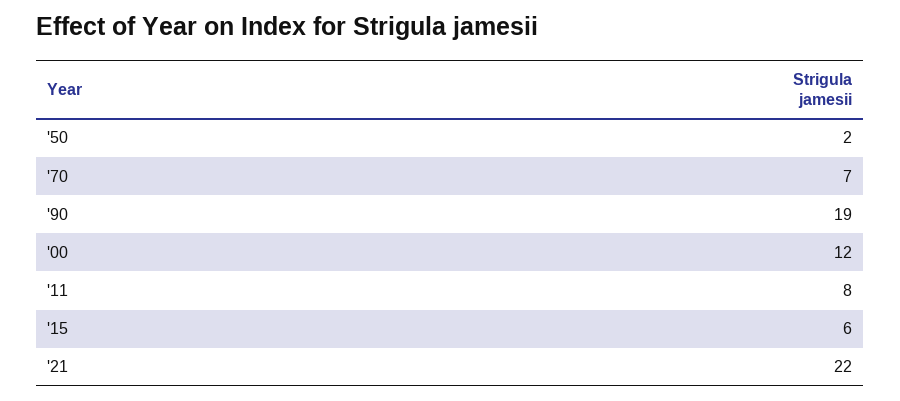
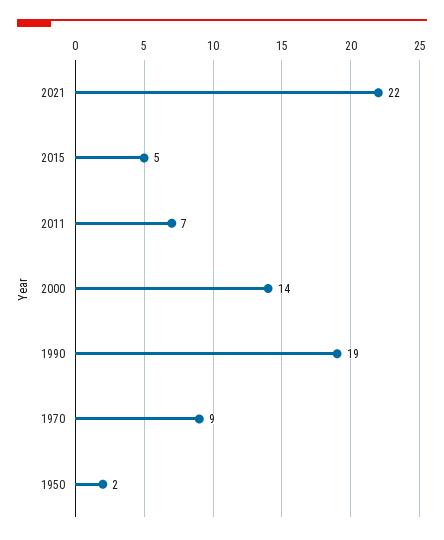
'70: 7 -> 9
'00: 12 -> 14
'11: 8 -> 7
'15: 6 -> 5

